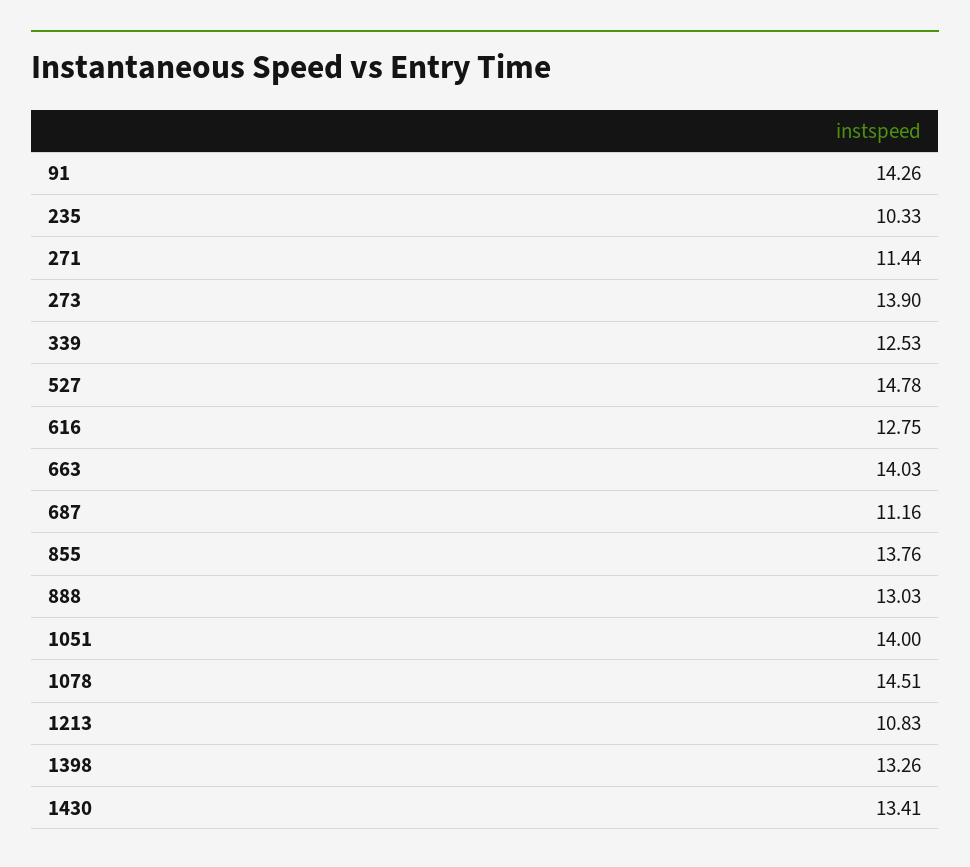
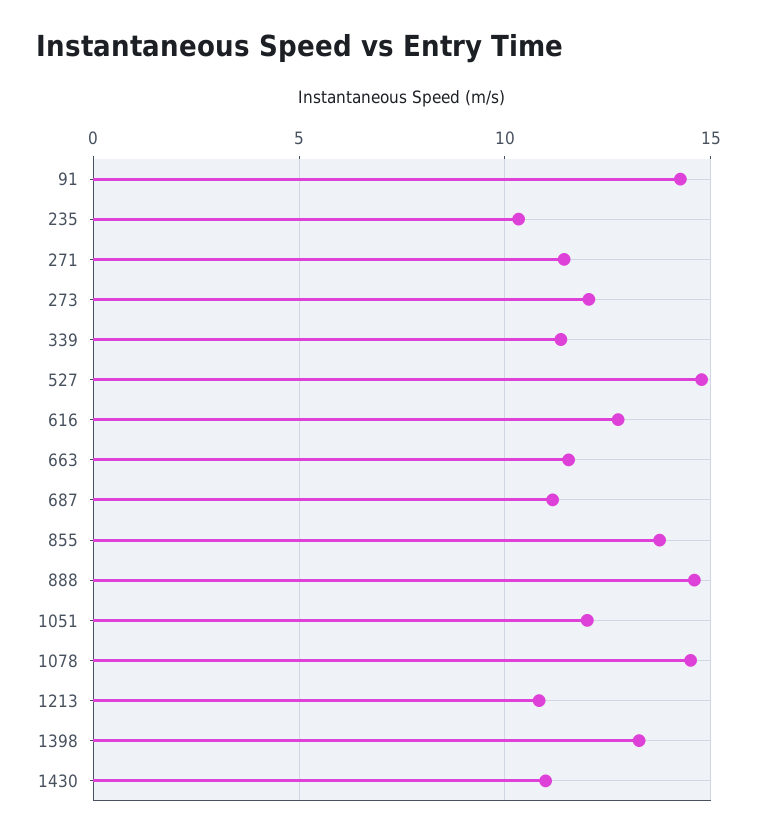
273: 13.9 -> 12
339: 12.53 -> 11.5
663: 14.03 -> 11.5
888: 13.03 -> 14.5
1051: 14 -> 12
1430: 13.41 -> 11

